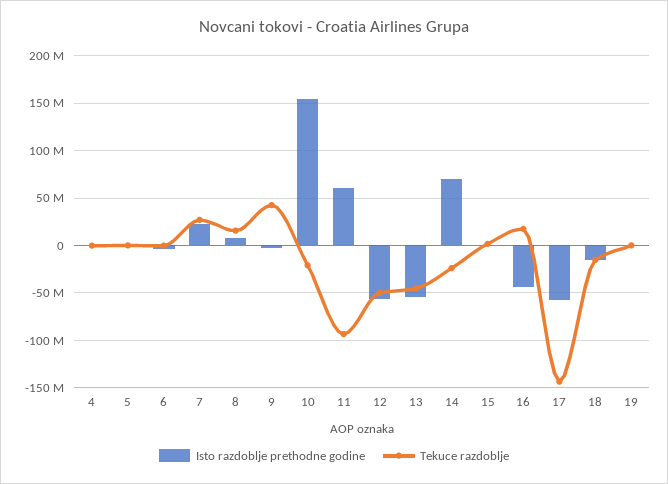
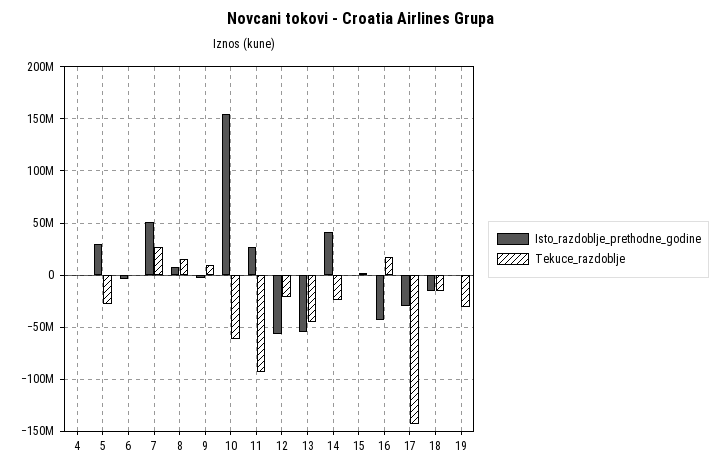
Isto razdoblje prethodne godine, 5: 0 -> 30000000
Tekuce razdoblje, 5: 0 -> -30000000
Isto razdoblje prethodne godine, 7: 20000000 -> 50000000
Tekuce razdoblje, 9: 40000000 -> 10000000
Tekuce razdoblje, 10: -20000000 -> -60000000
Isto razdoblje prethodne godine, 11: 60000000 -> 30000000
Tekuce razdoblje, 12: -50000000 -> -20000000
Isto razdoblje prethodne godine, 14: 70000000 -> 40000000
Isto razdoblje prethodne godine, 17: -60000000 -> -30000000
Tekuce razdoblje, 19: 0 -> -30000000

